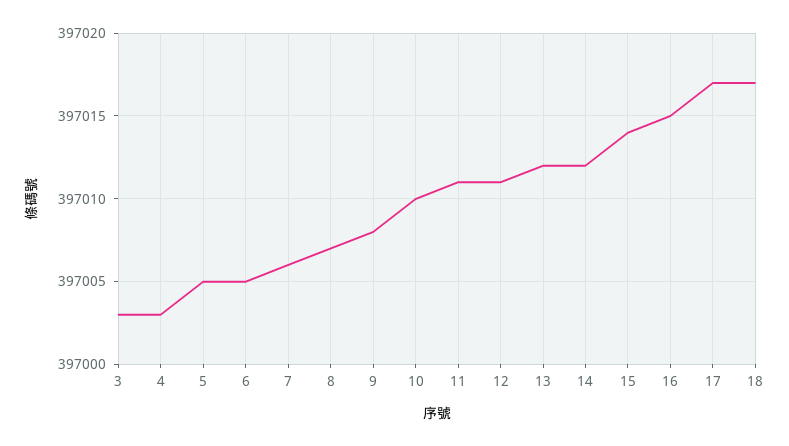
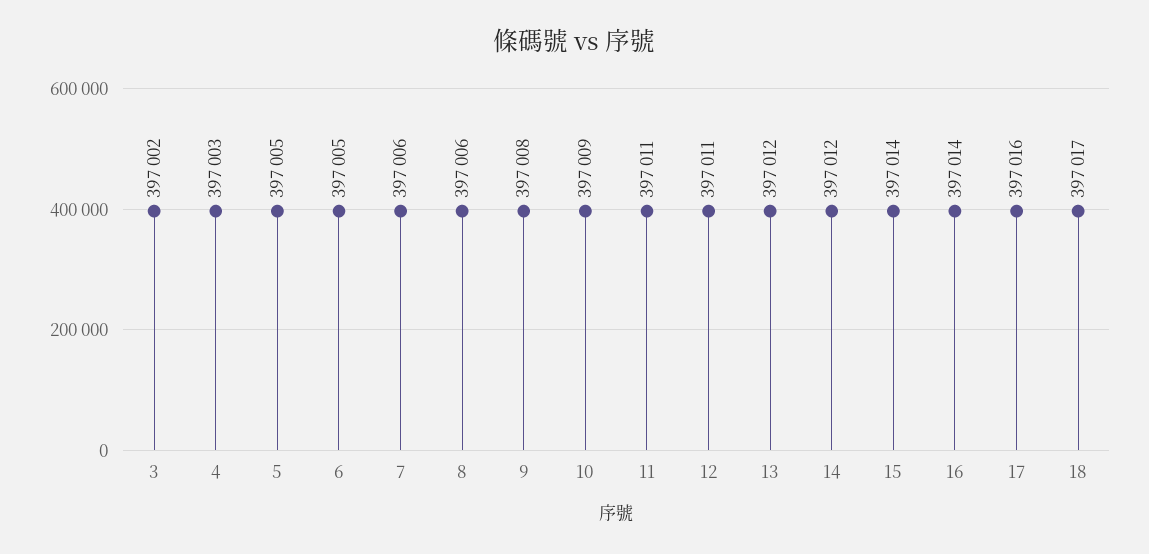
3: 397003 -> 397002
8: 397007 -> 397006
10: 397010 -> 397009
16: 397015 -> 397014
17: 397017 -> 397016

